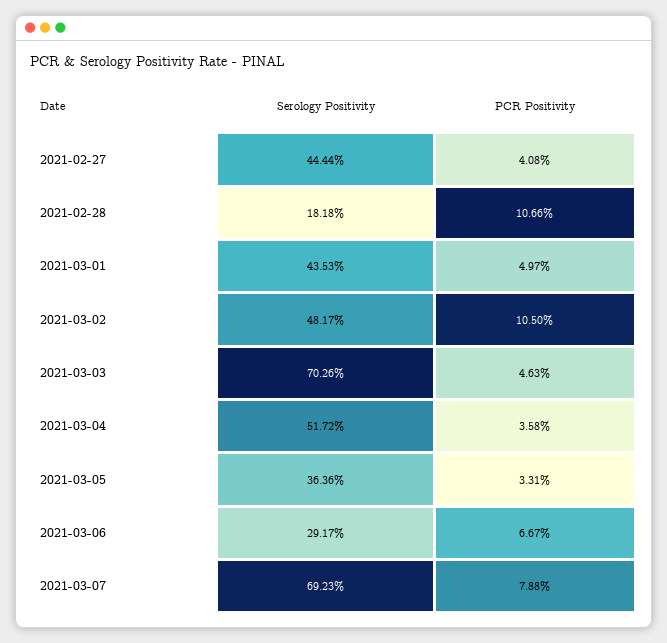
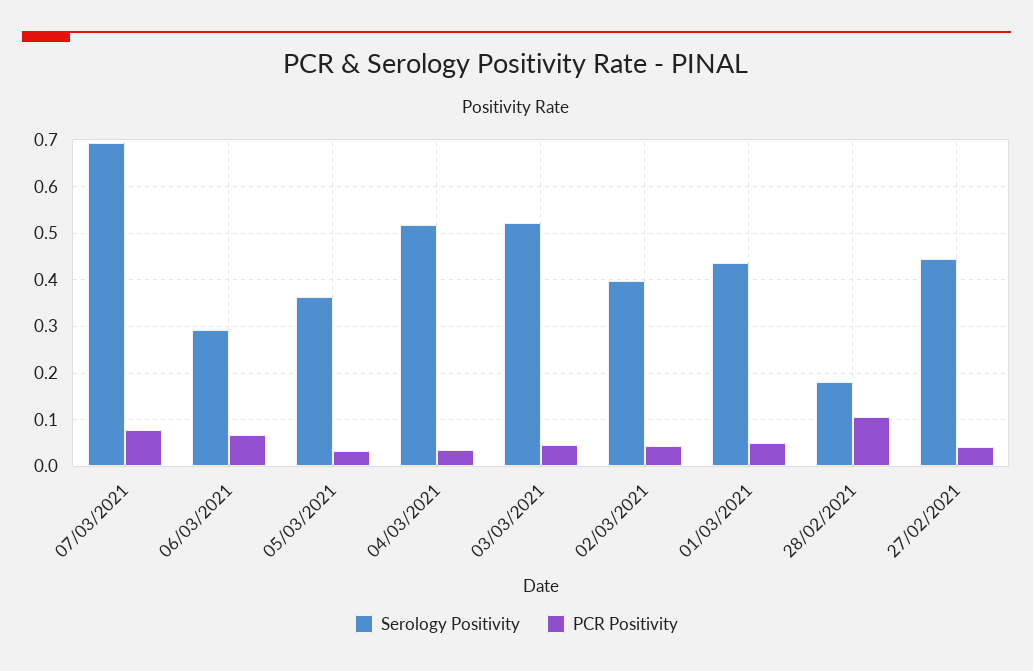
Serology Positivity, 2021-03-02: 0.4817 -> 0.4
PCR Positivity, 2021-03-02: 0.105 -> 0.04
Serology Positivity, 2021-03-03: 0.7026 -> 0.52

